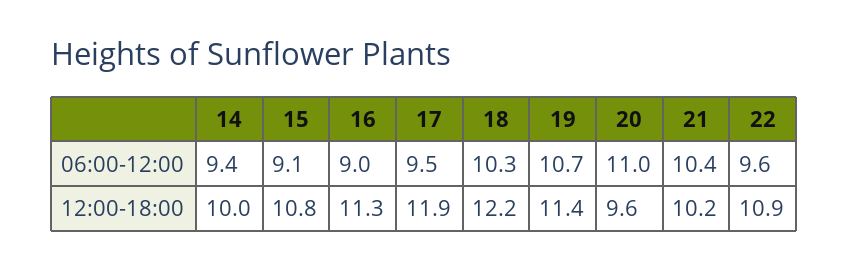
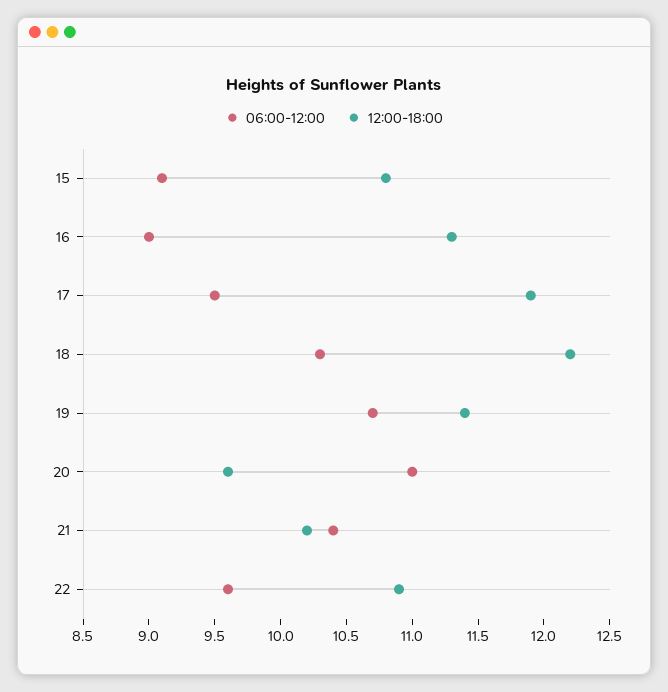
06:00-12:00, 14: 9.4 -> none
12:00-18:00, 14: 10 -> none

